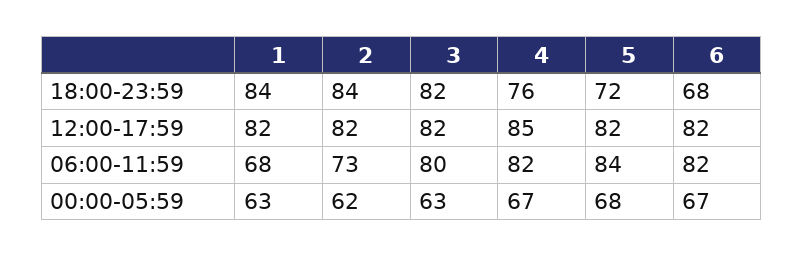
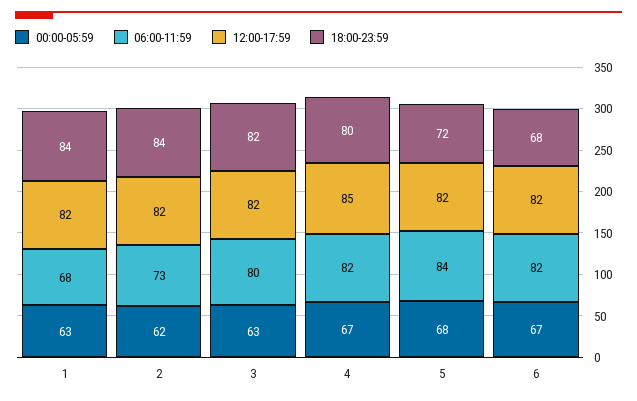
18:00-23:59, 4: 76 -> 80

